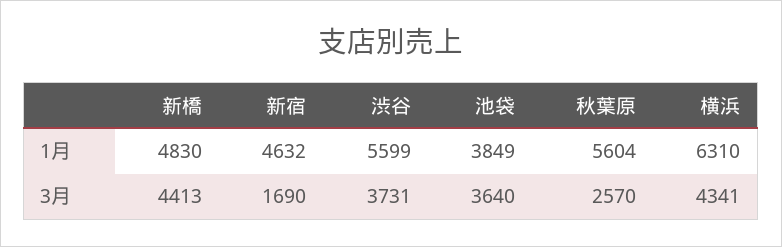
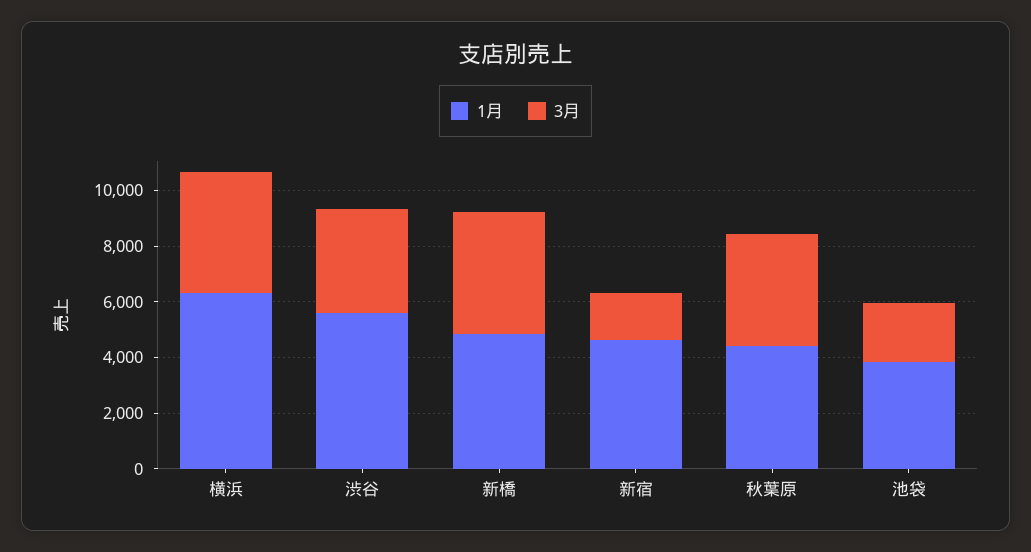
1月, 秋葉原: 5604 -> 4500
3月, 池袋: 3640 -> 2000
3月, 秋葉原: 2570 -> 4000

